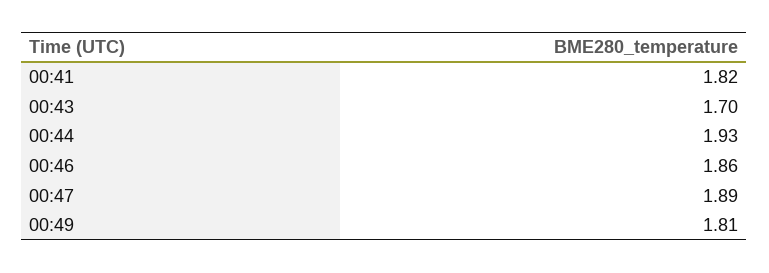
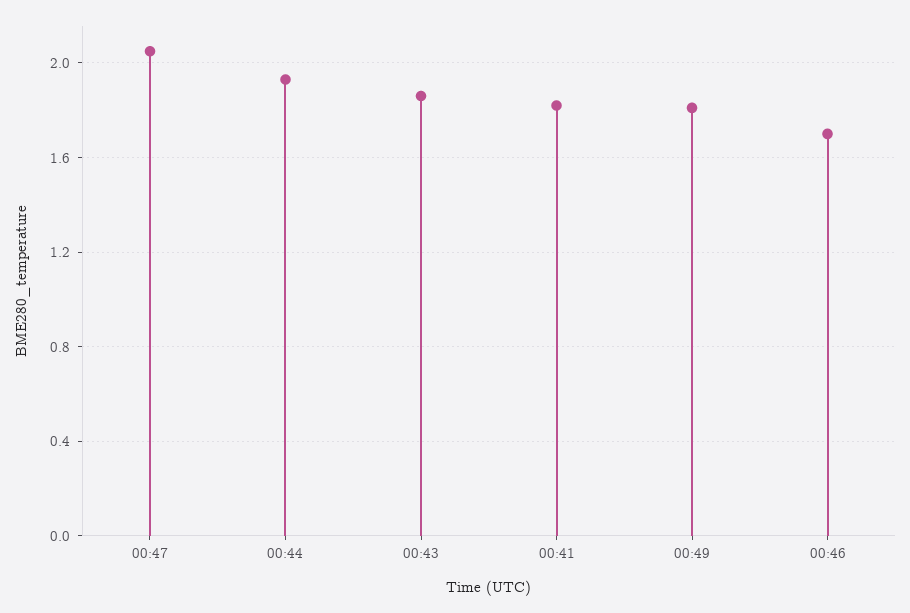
00:43: 1.7 -> 1.85
00:46: 1.86 -> 1.7
00:47: 1.89 -> 2.05

